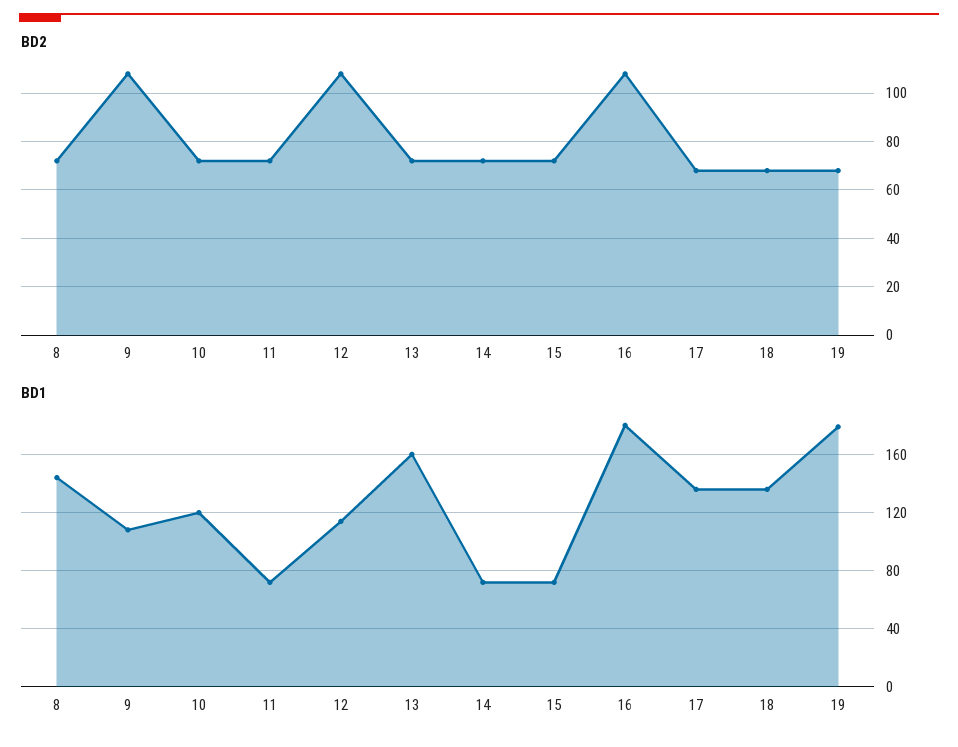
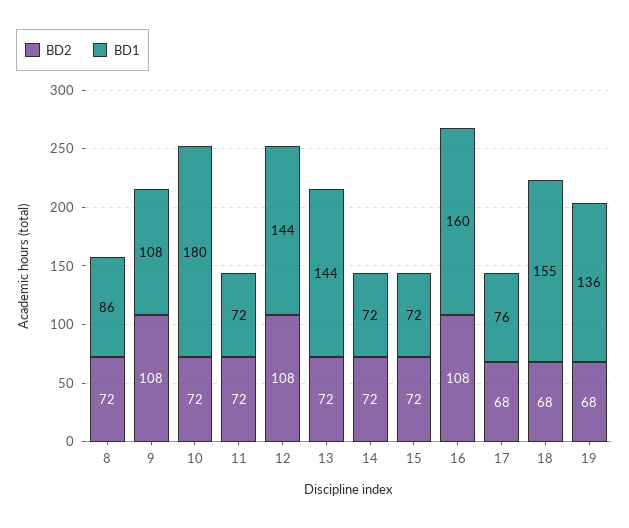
BD1, 8: 145 -> 86
BD1, 10: 120 -> 180
BD1, 12: 115 -> 144
BD1, 13: 160 -> 144
BD1, 16: 180 -> 160
BD1, 17: 135 -> 76
BD1, 18: 135 -> 155
BD1, 19: 180 -> 136

